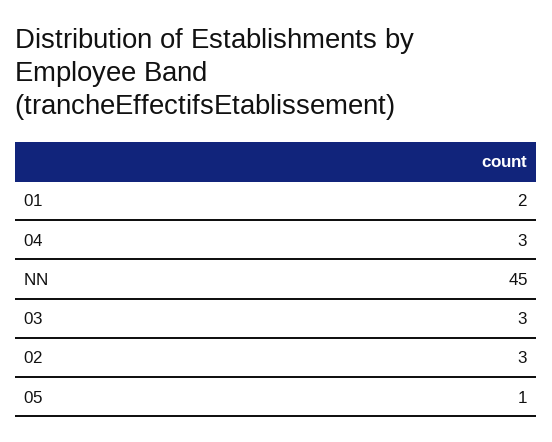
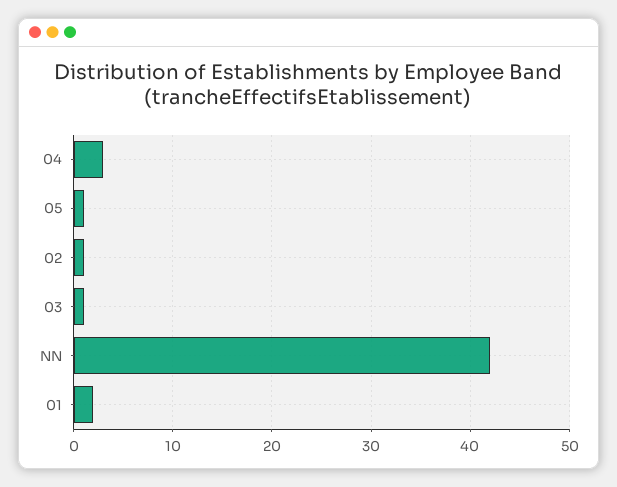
NN: 45 -> 42
03: 3 -> 1
02: 3 -> 1

